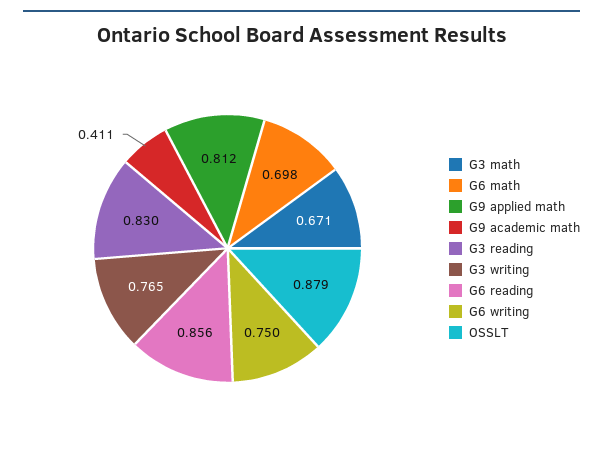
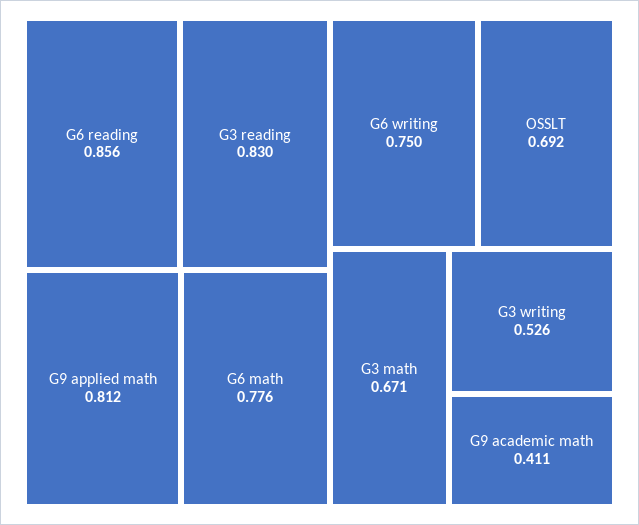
G6 math: 0.698 -> 0.776
G3 writing: 0.765 -> 0.526
OSSLT: 0.879 -> 0.692

